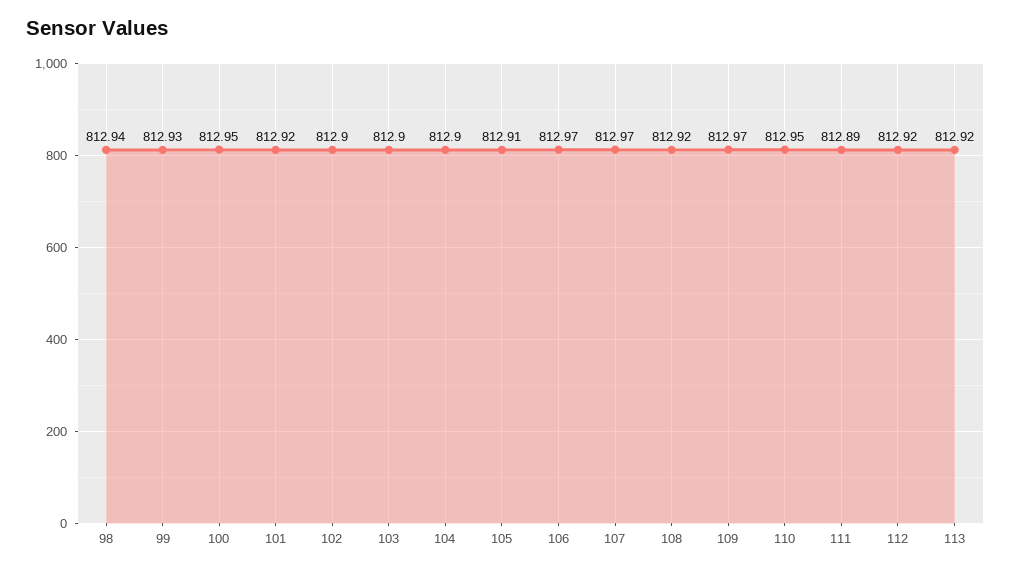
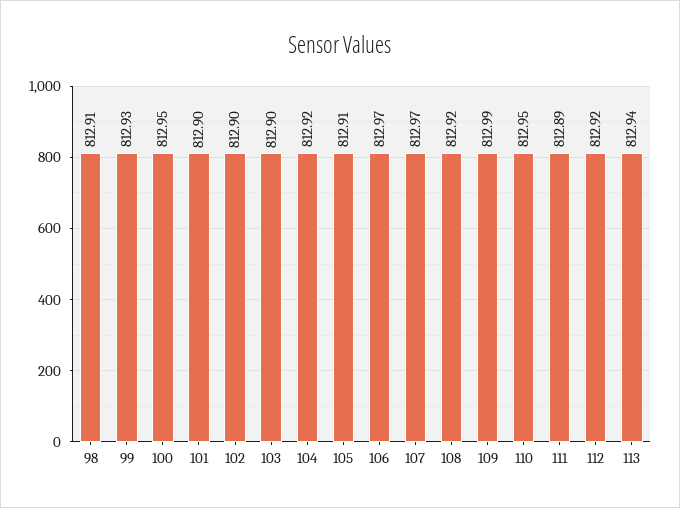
98: 812.94 -> 812.91
101: 812.92 -> 812.9
104: 812.9 -> 812.92
109: 812.97 -> 812.99
113: 812.92 -> 812.94

